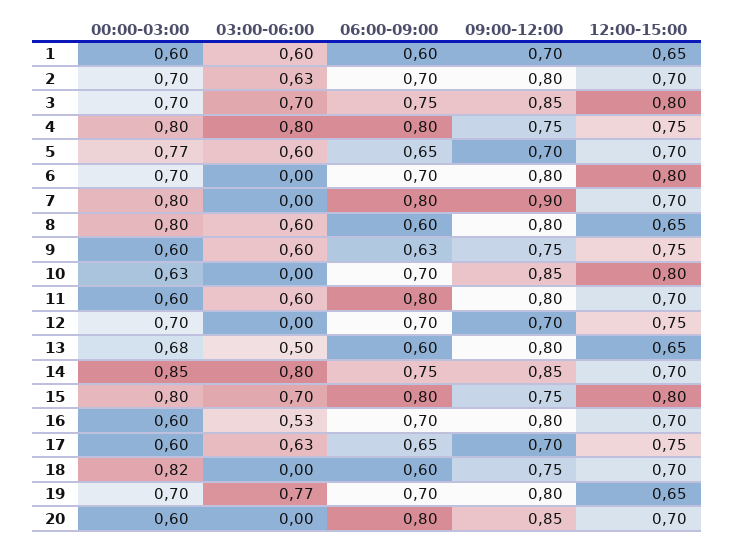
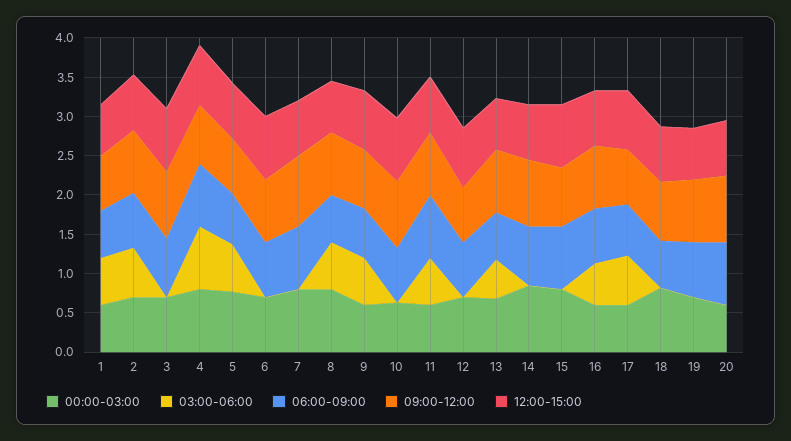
03:00-06:00, 3: 0.7 -> 0
03:00-06:00, 14: 0.8 -> 0
03:00-06:00, 15: 0.7 -> 0
03:00-06:00, 19: 0.77 -> 0

